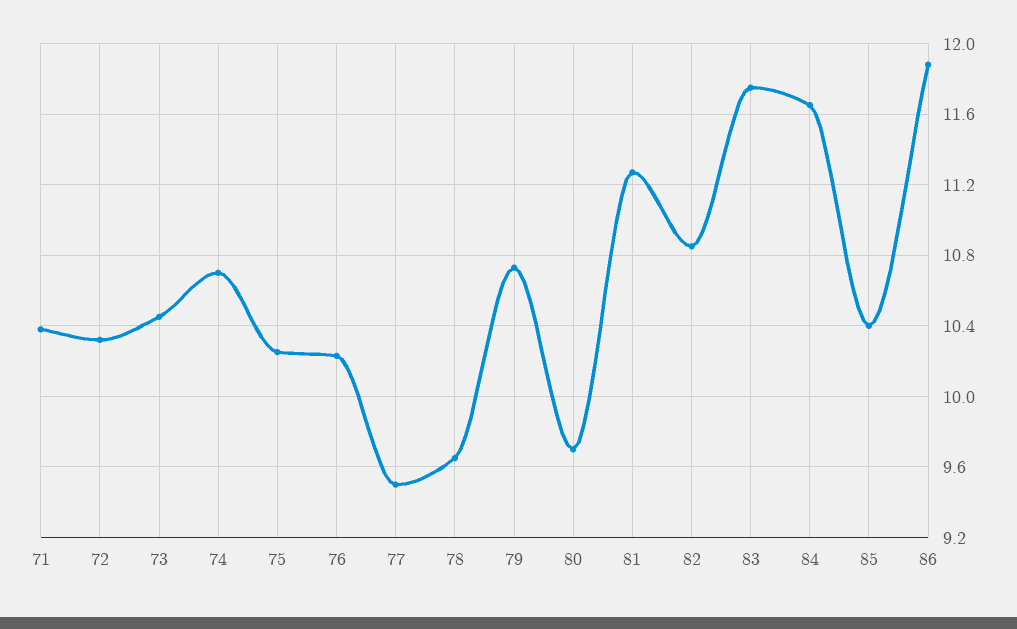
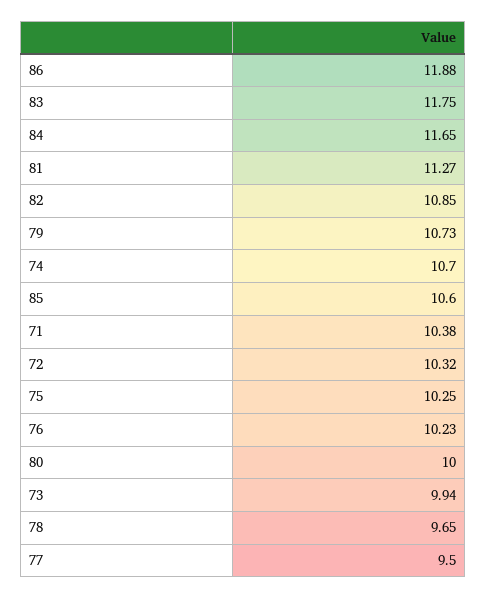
73: 10.45 -> 9.94
80: 9.7 -> 10
85: 10.4 -> 10.6

